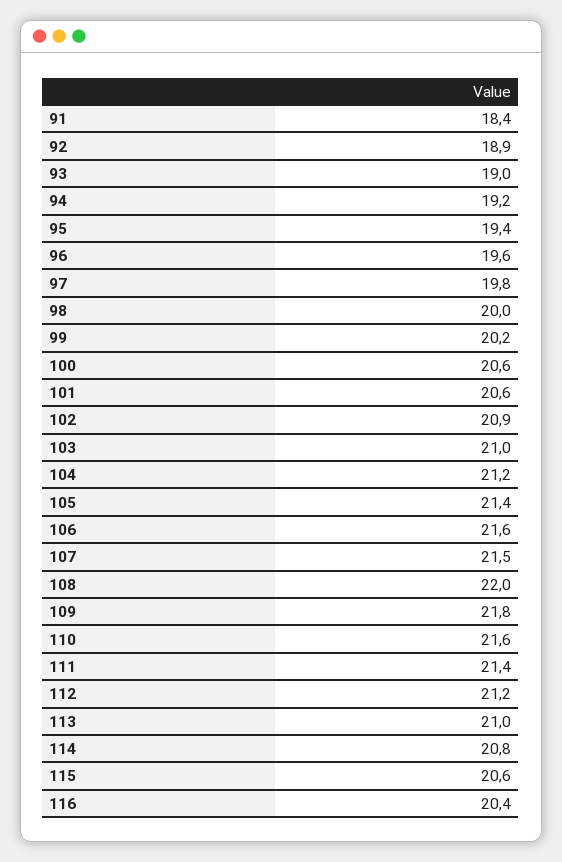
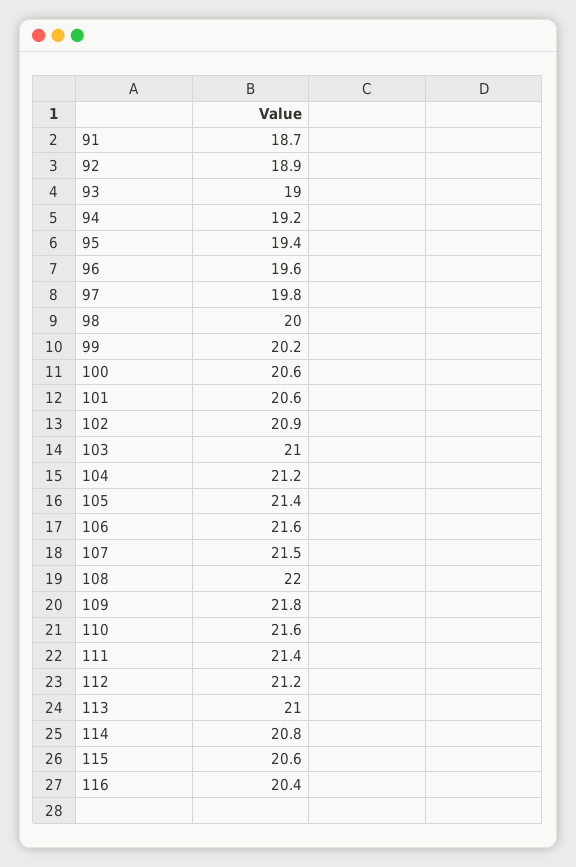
91: 18.4 -> 18.7

